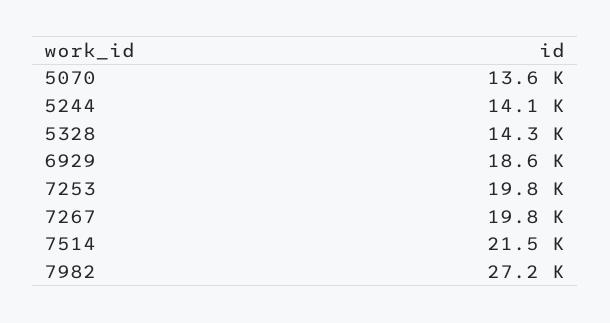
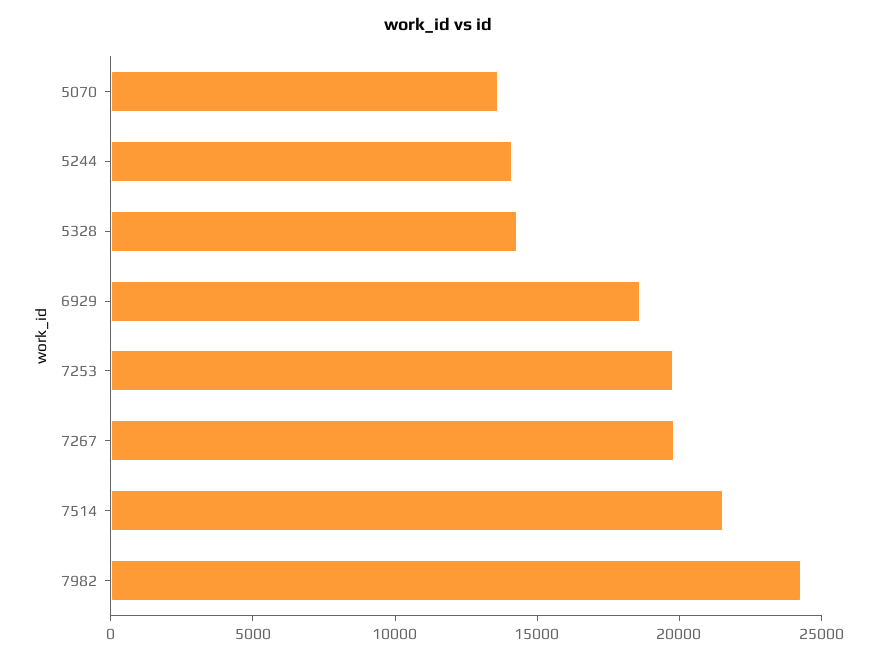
7982: 27200 -> 24000

